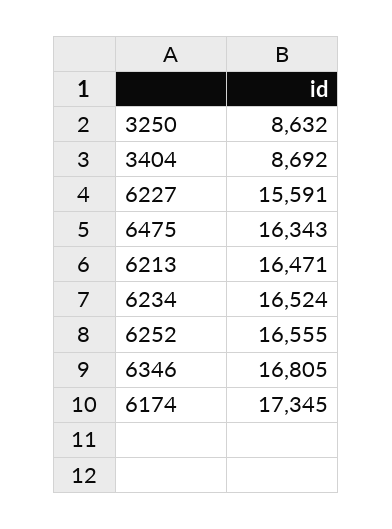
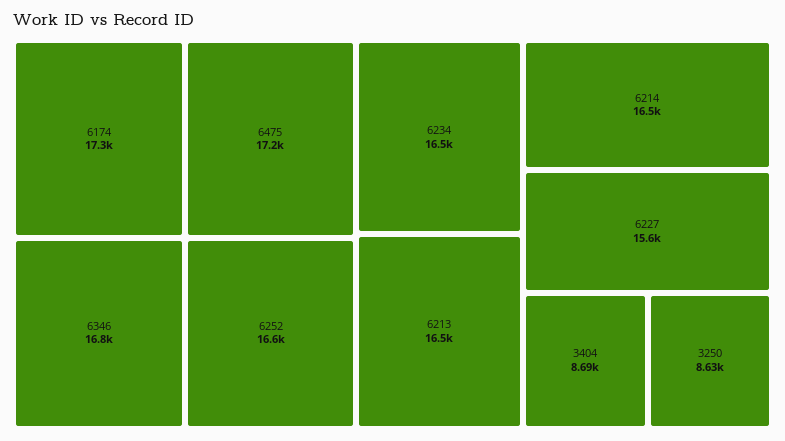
6475: 16343 -> 17200
6214: none -> 16500

